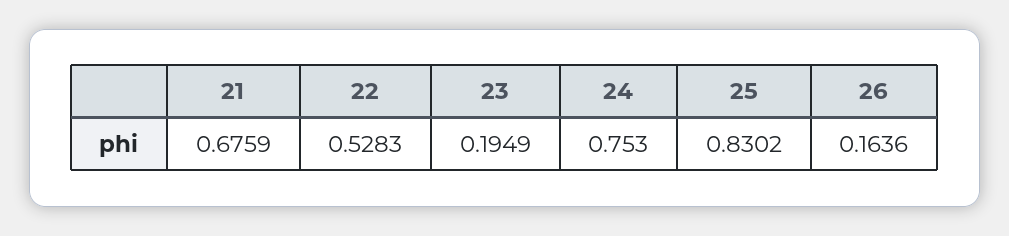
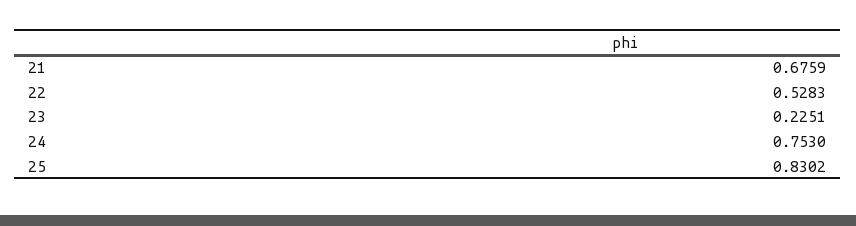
23: 0.1949 -> 0.2251
26: 0.1636 -> none

